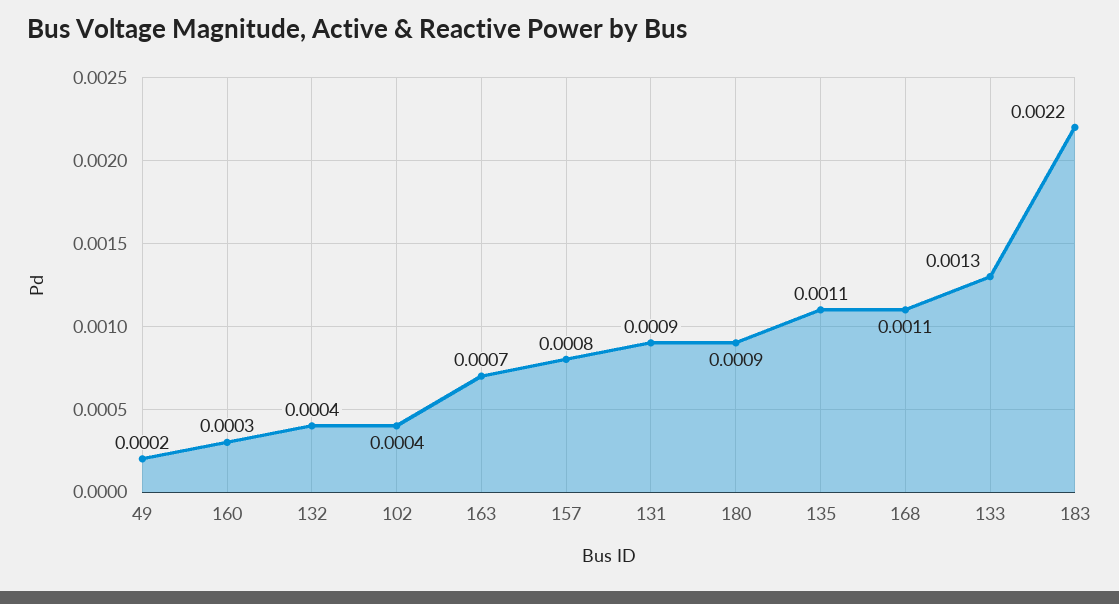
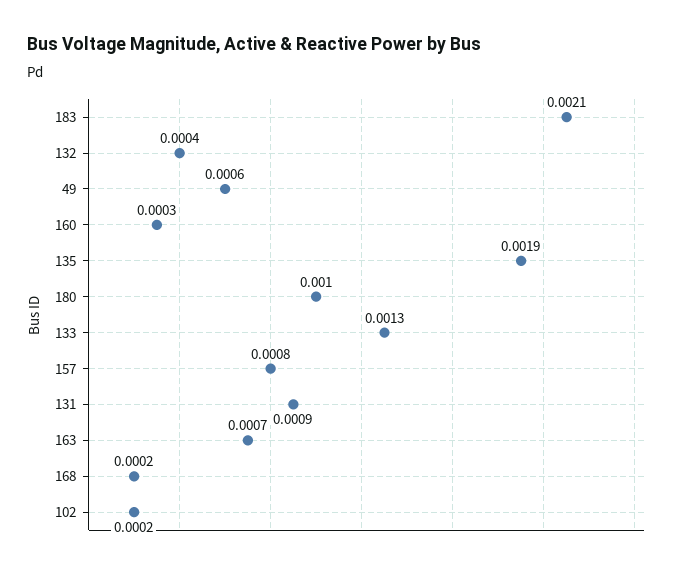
49: 0.0002 -> 0.0006
102: 0.0004 -> 0.0002
180: 0.0009 -> 0.001
135: 0.0011 -> 0.0019
168: 0.0011 -> 0.0002
183: 0.0022 -> 0.0021

